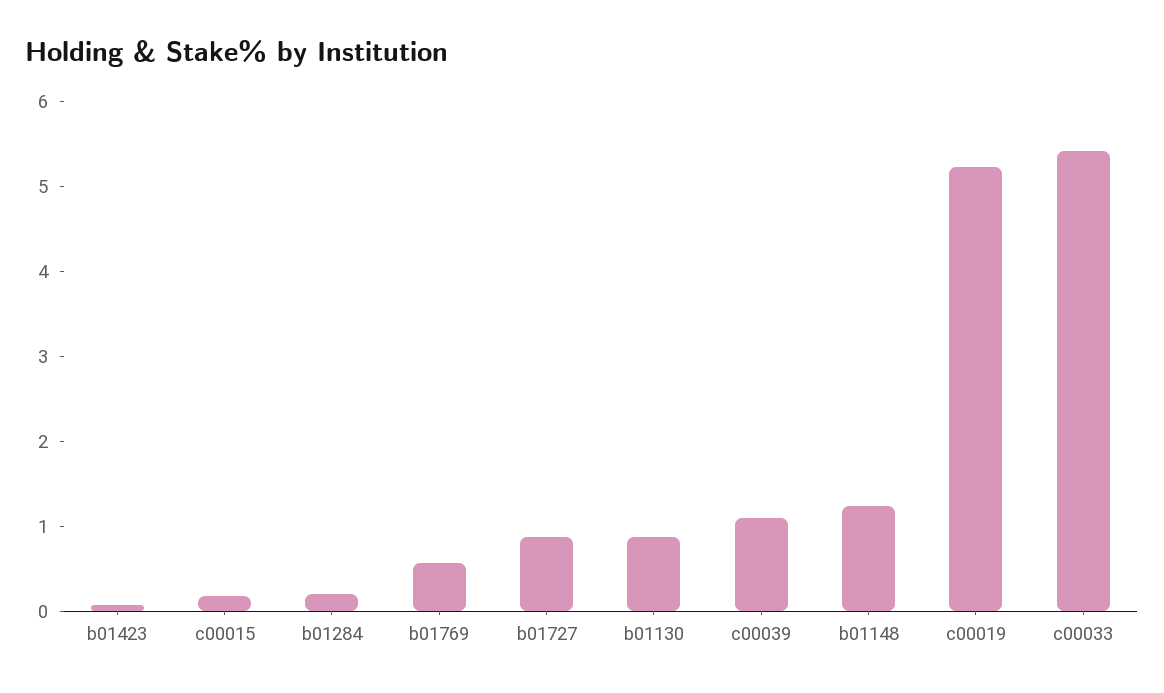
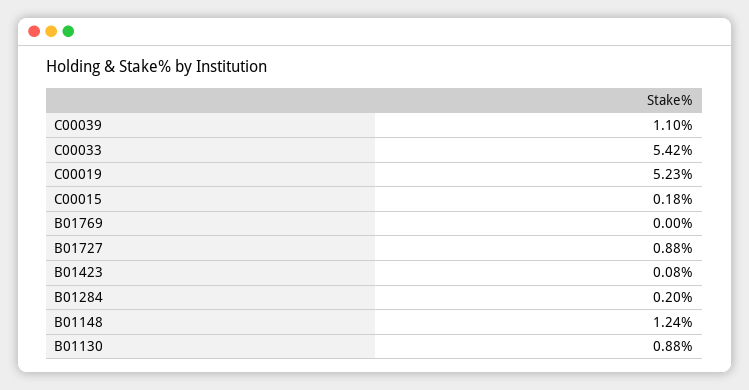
b01769: 0.6 -> 0

